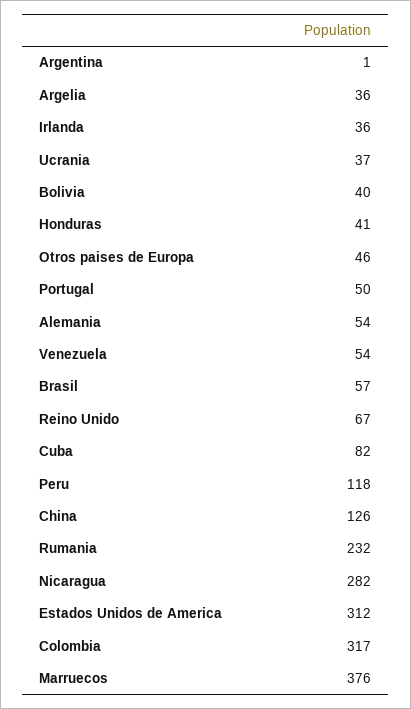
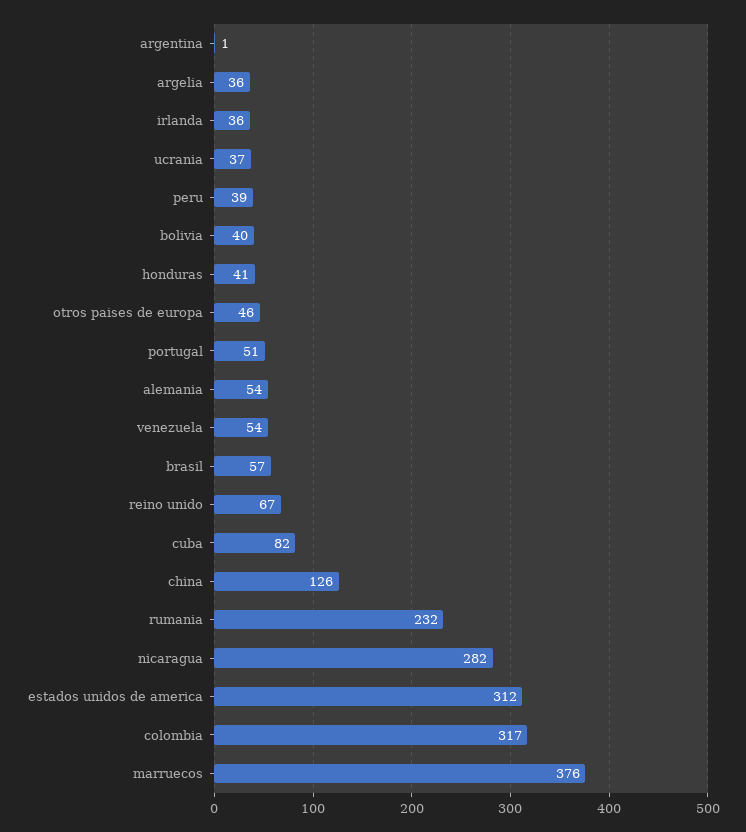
Portugal: 50 -> 51
Peru: 118 -> 39

